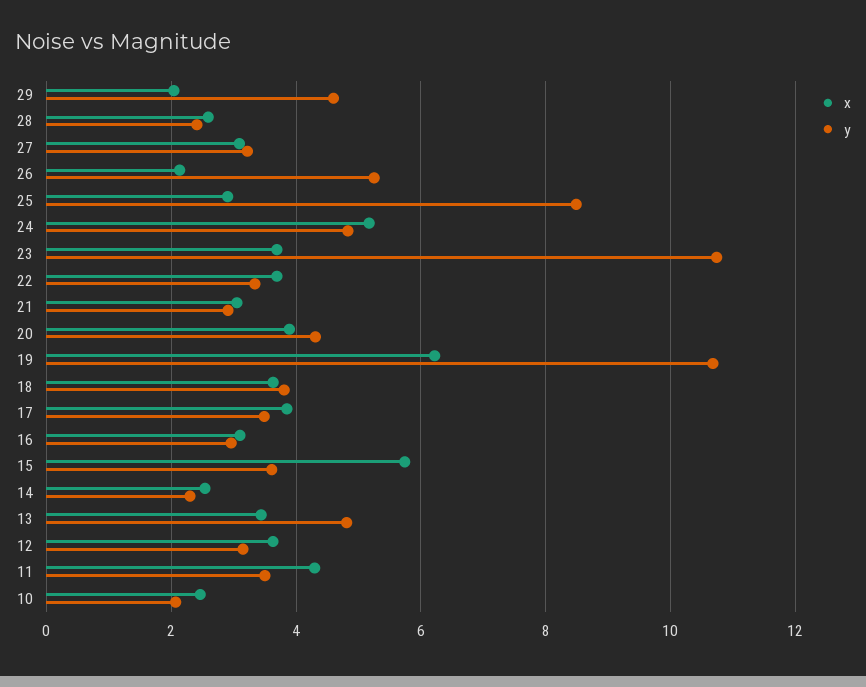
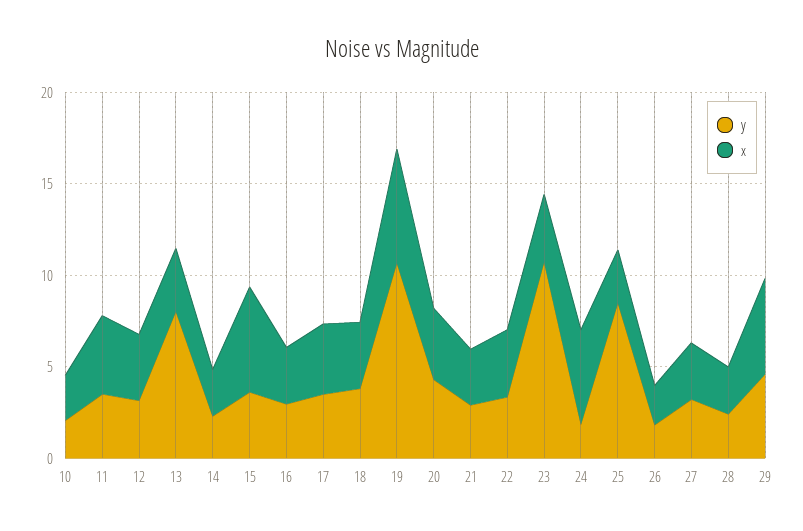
x, 29: 2 -> 5
y, 26: 5.2 -> 2
y, 24: 4.8 -> 2
y, 13: 4.8 -> 8

